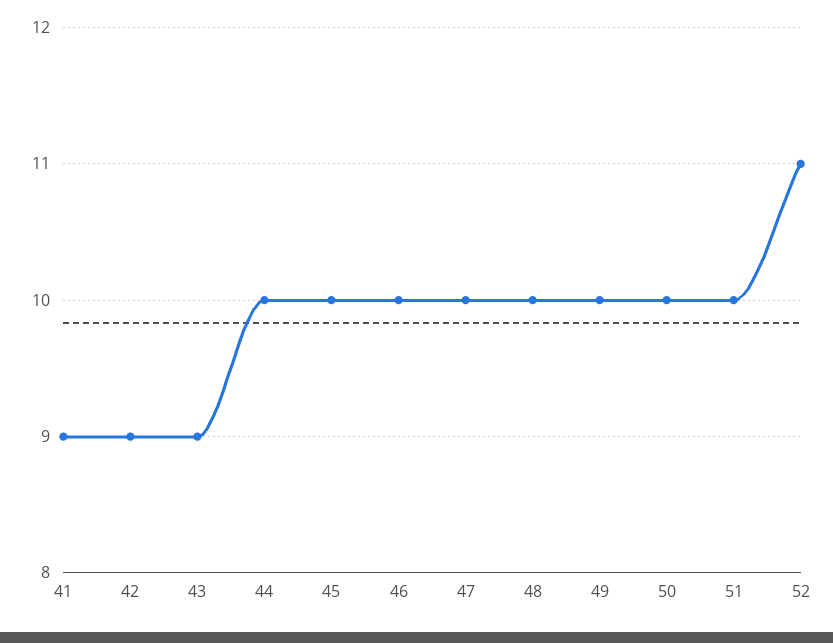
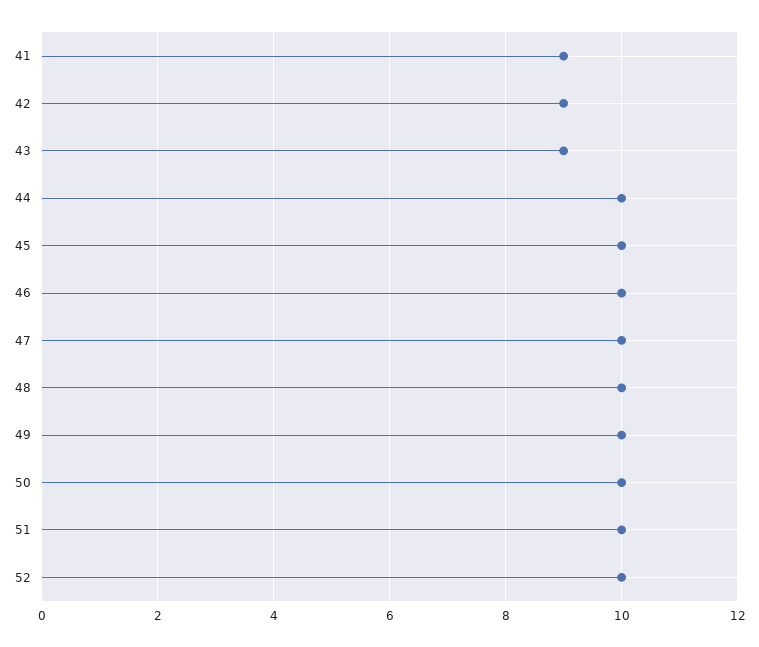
52: 11 -> 10

